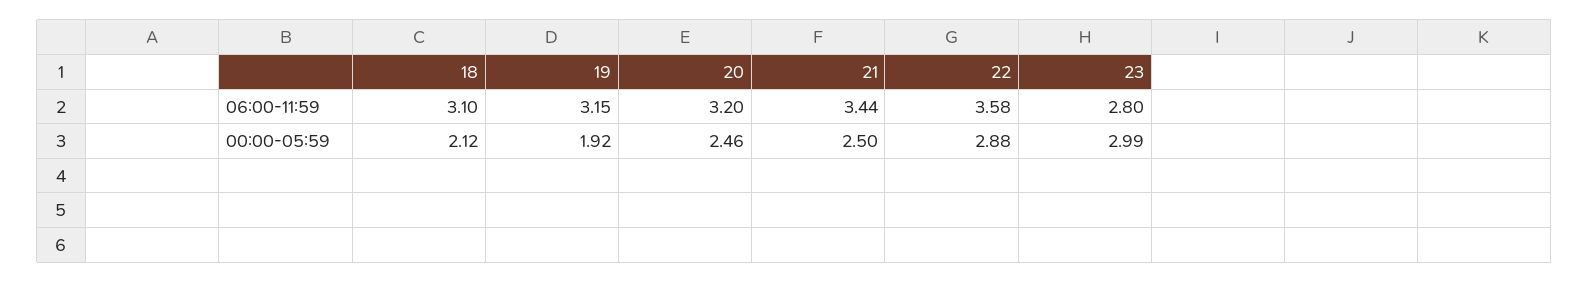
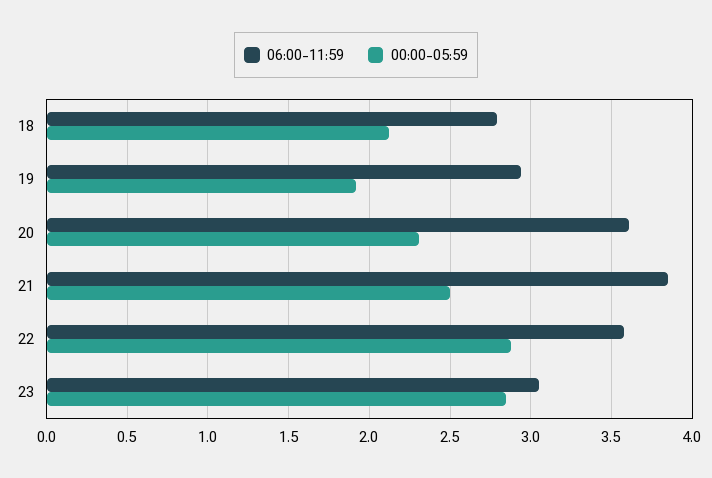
06:00-11:59, 18: 3.1 -> 2.8
06:00-11:59, 19: 3.15 -> 2.95
06:00-11:59, 20: 3.2 -> 3.6
06:00-11:59, 21: 3.44 -> 3.85
06:00-11:59, 23: 2.8 -> 3.05
00:00-05:59, 20: 2.46 -> 2.3
00:00-05:59, 23: 2.99 -> 2.85

